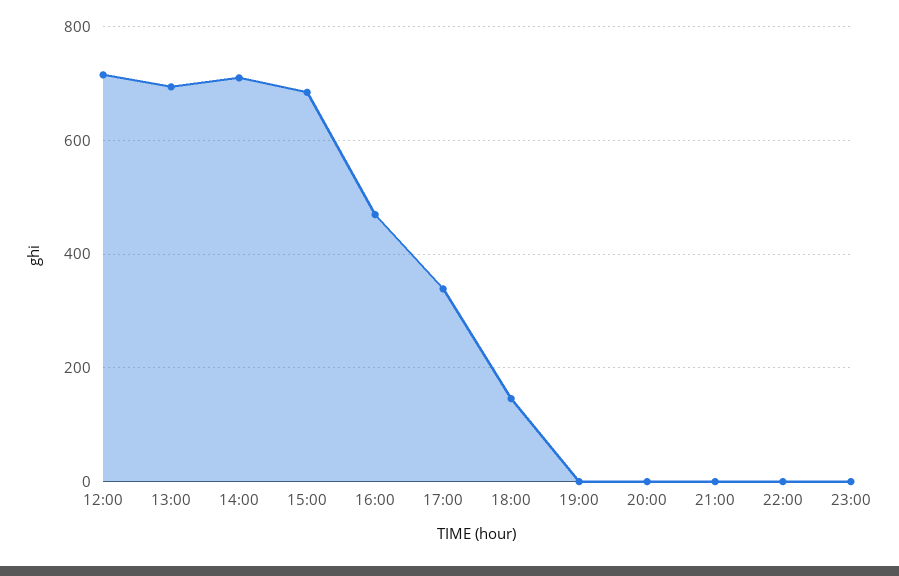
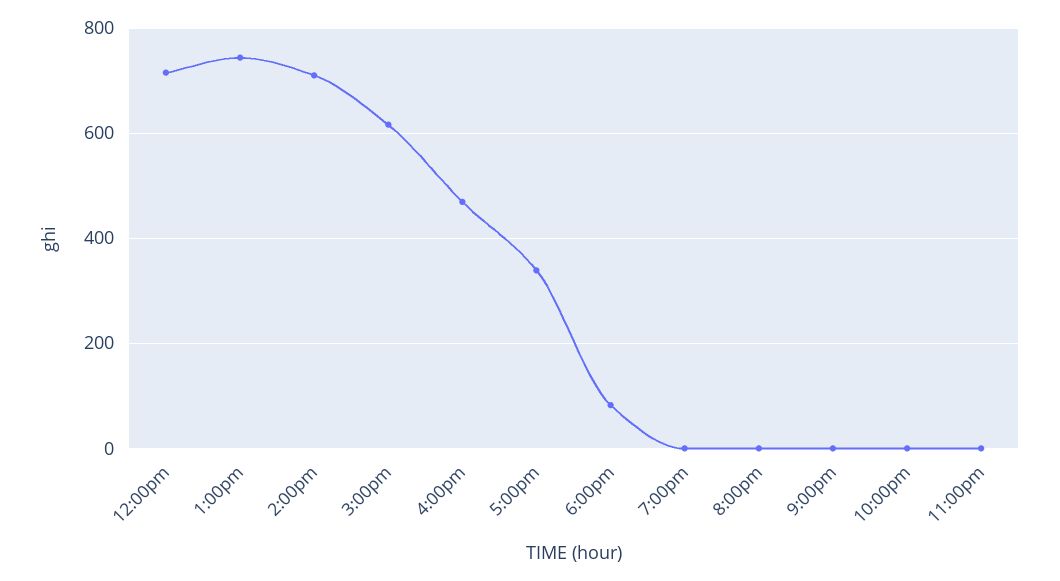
13:00: 700 -> 740
15:00: 680 -> 620
18:00: 140 -> 80

